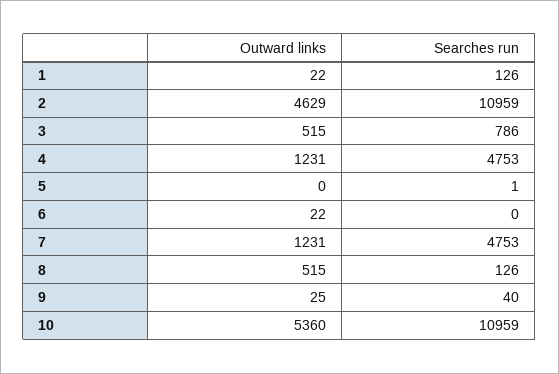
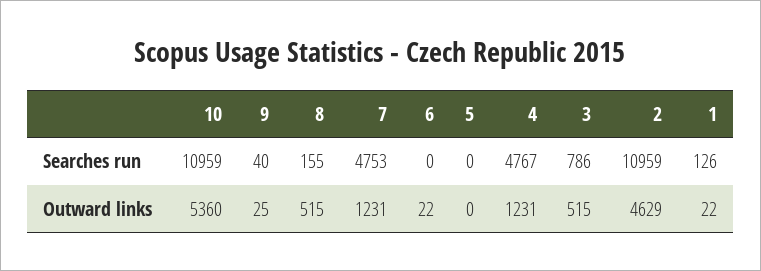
Searches run, 4: 4753 -> 4767
Searches run, 5: 1 -> 0
Searches run, 8: 126 -> 155

